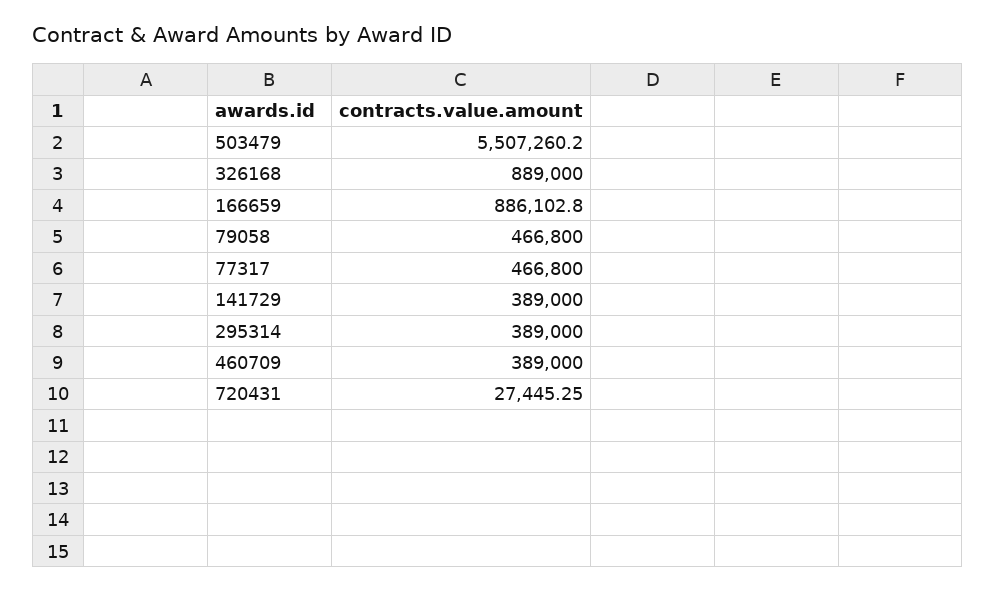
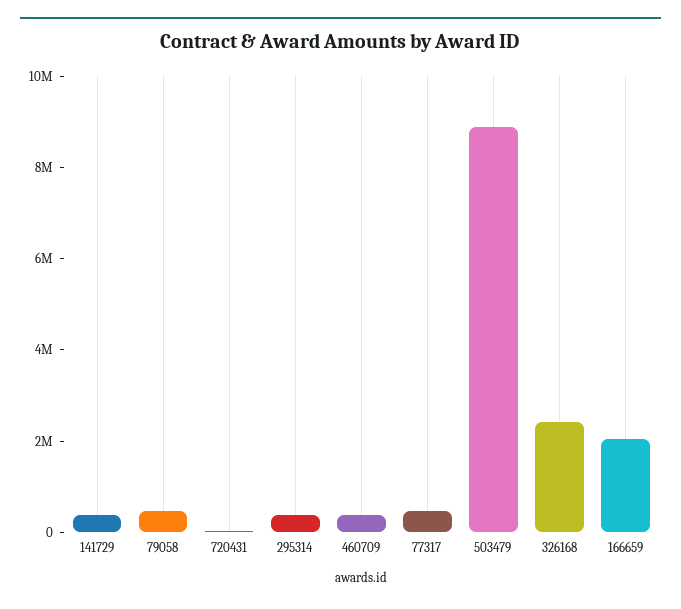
503479: 5507260.2 -> 9000000
326168: 889000 -> 2500000
166659: 886102.8 -> 2000000

